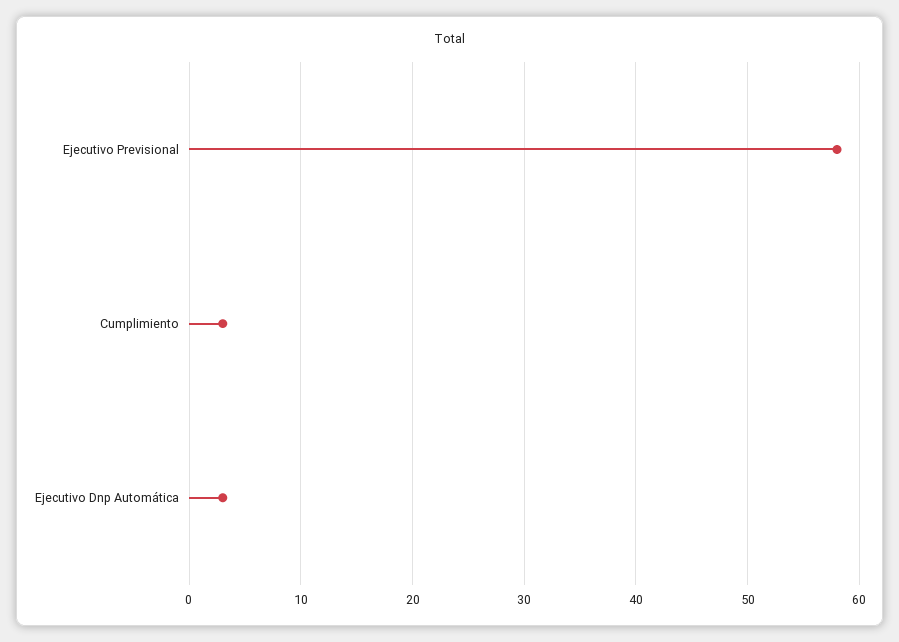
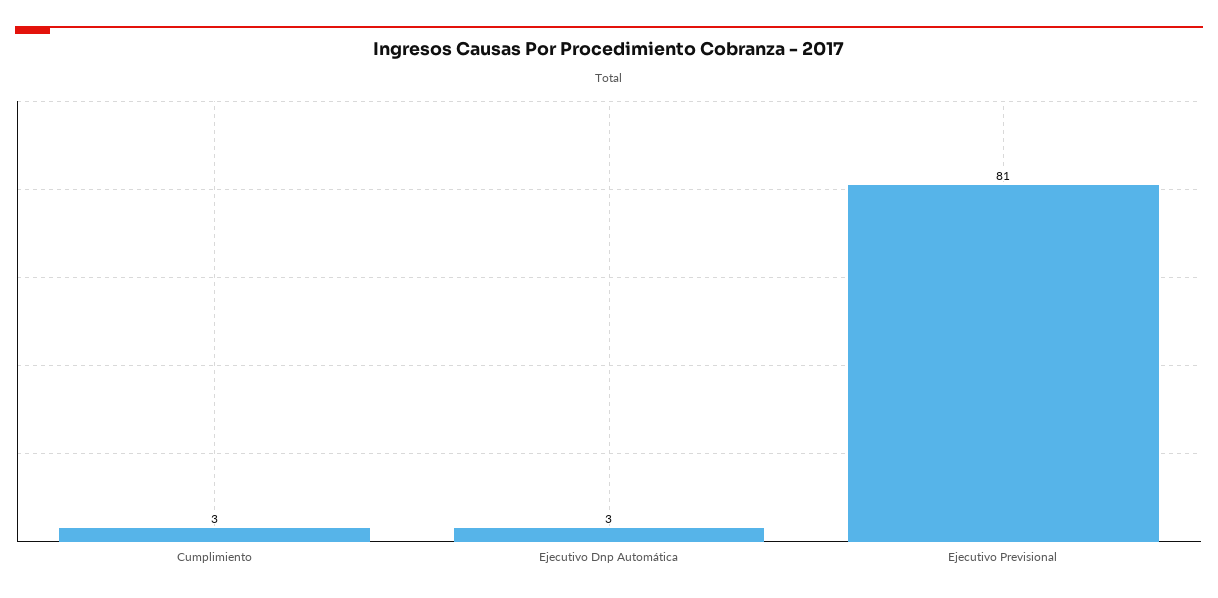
Ejecutivo Previsional: 58 -> 81

